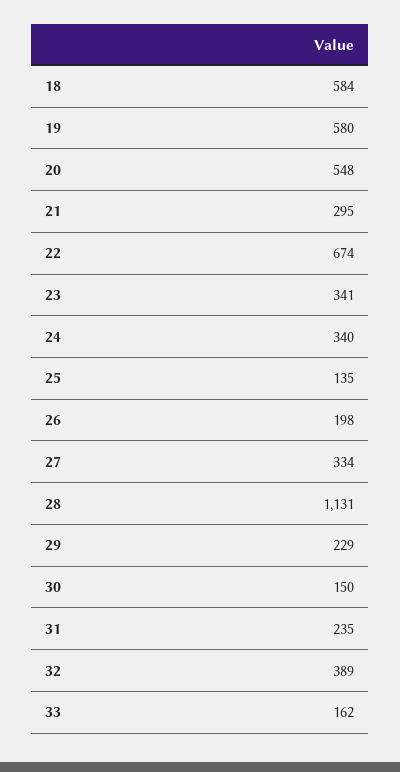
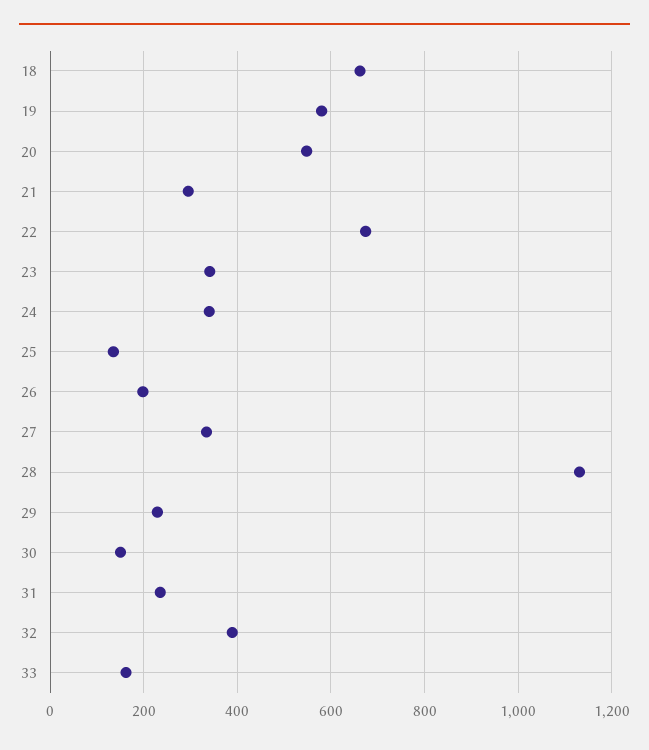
18: 584 -> 660

